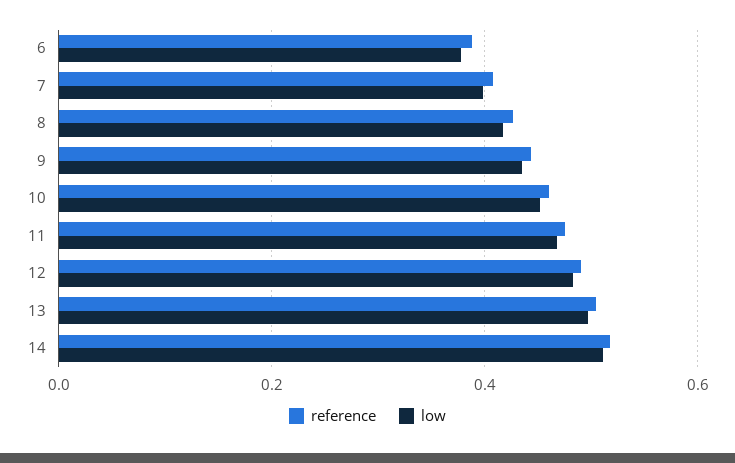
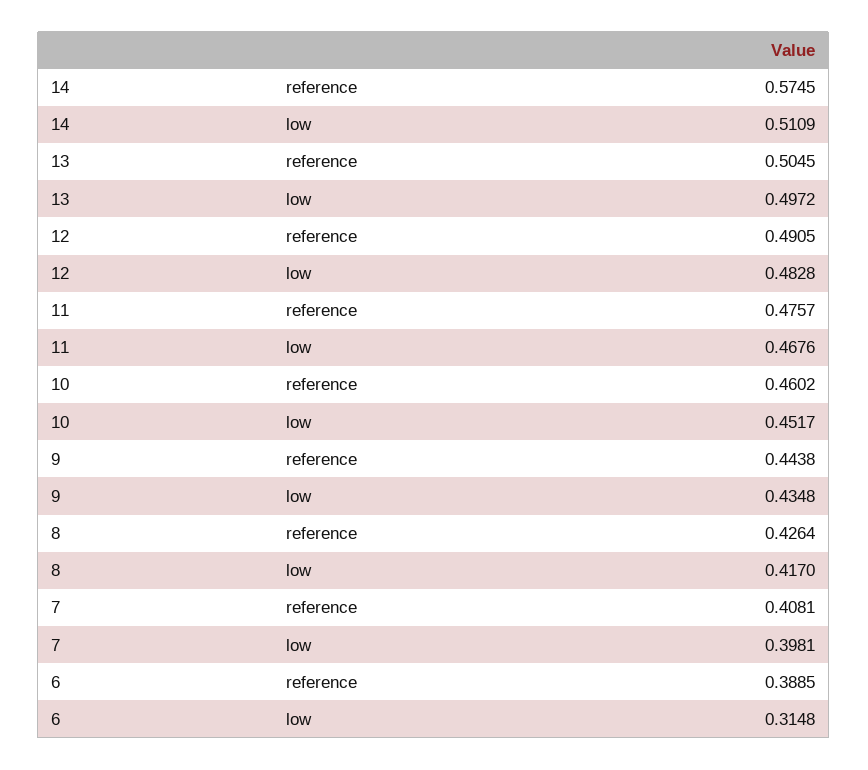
low, 6: 0.38 -> 0.3148
reference, 14: 0.52 -> 0.5745

